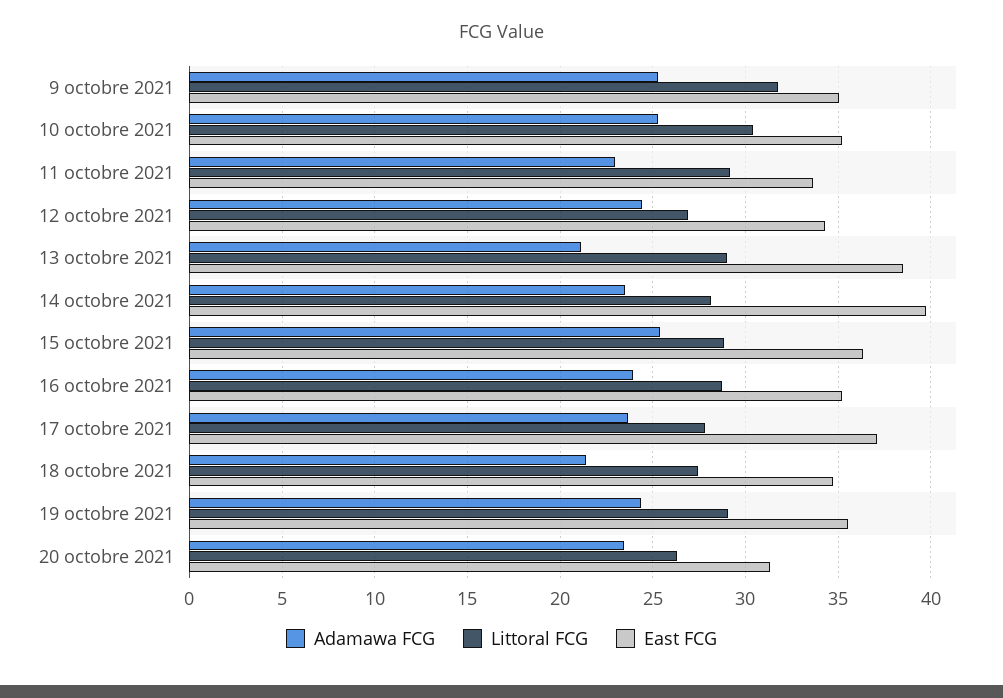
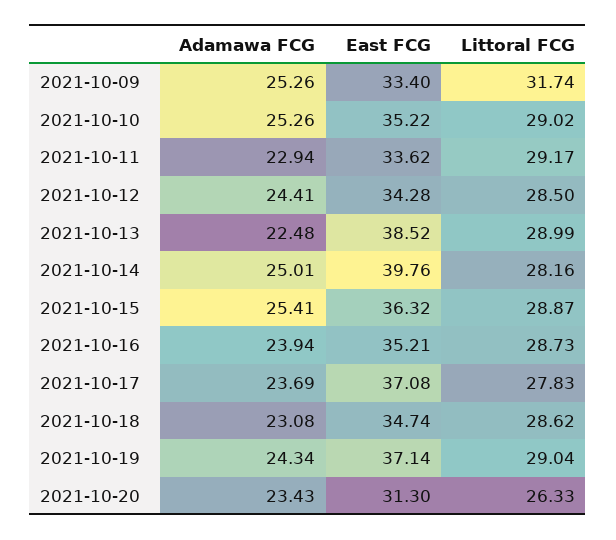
East FCG, 9 octobre 2021: 35 -> 33.4
Littoral FCG, 10 octobre 2021: 30.5 -> 29.02
Littoral FCG, 12 octobre 2021: 27 -> 28.5
Adamawa FCG, 13 octobre 2021: 21 -> 22.48
Adamawa FCG, 14 octobre 2021: 23.5 -> 25.01
Adamawa FCG, 18 octobre 2021: 21.5 -> 23.08
Littoral FCG, 18 octobre 2021: 27.5 -> 28.62
East FCG, 19 octobre 2021: 35.5 -> 37.14

